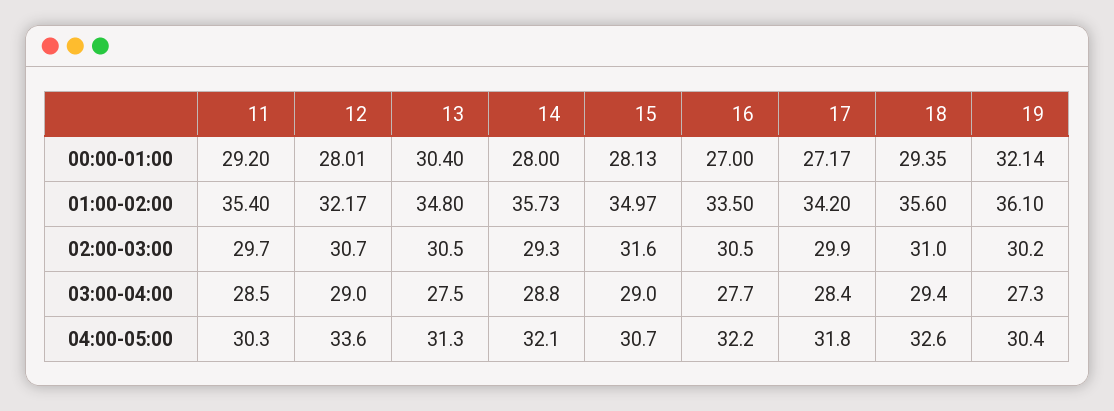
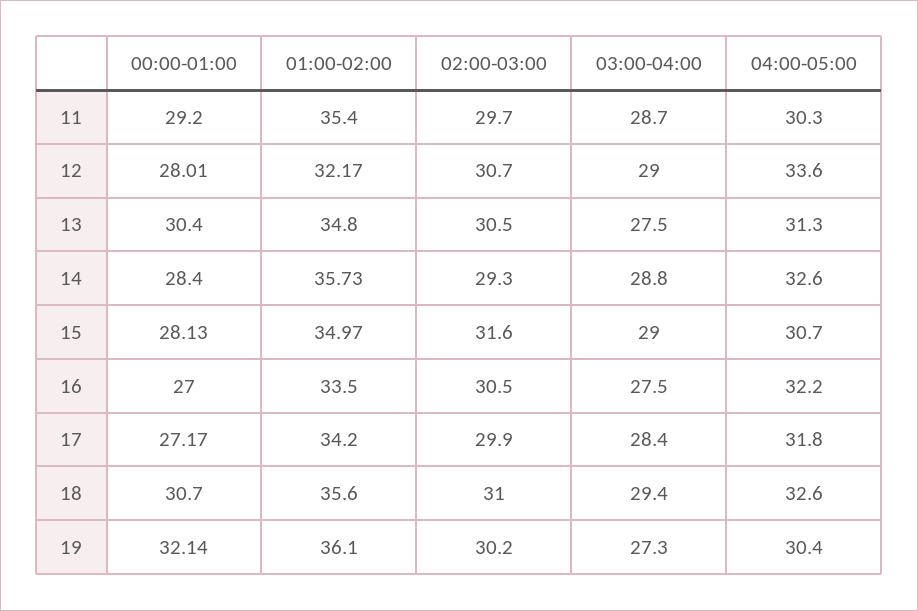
14, 00:00-01:00: 28 -> 28.4
18, 00:00-01:00: 29.35 -> 30.7
11, 03:00-04:00: 28.5 -> 28.7
16, 03:00-04:00: 27.7 -> 27.5
14, 04:00-05:00: 32.1 -> 32.6

